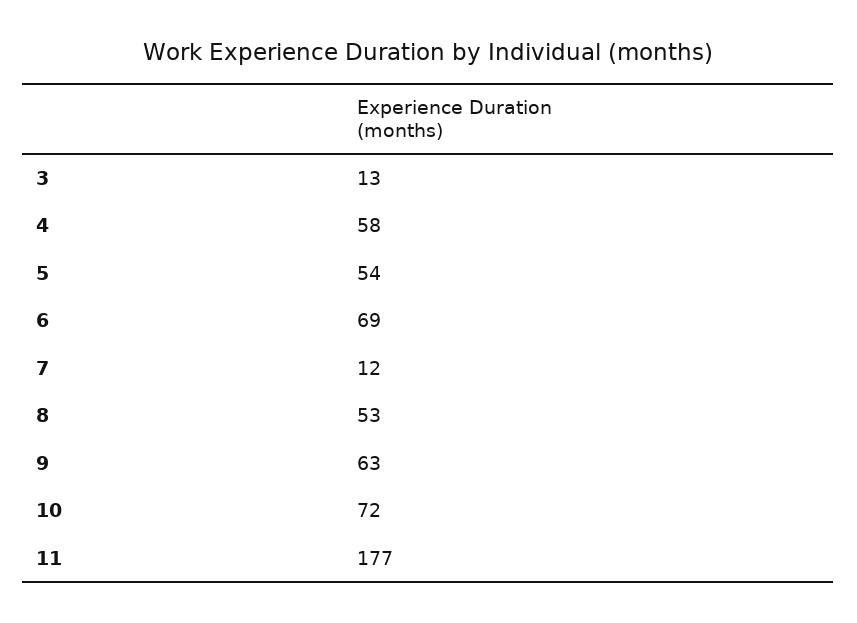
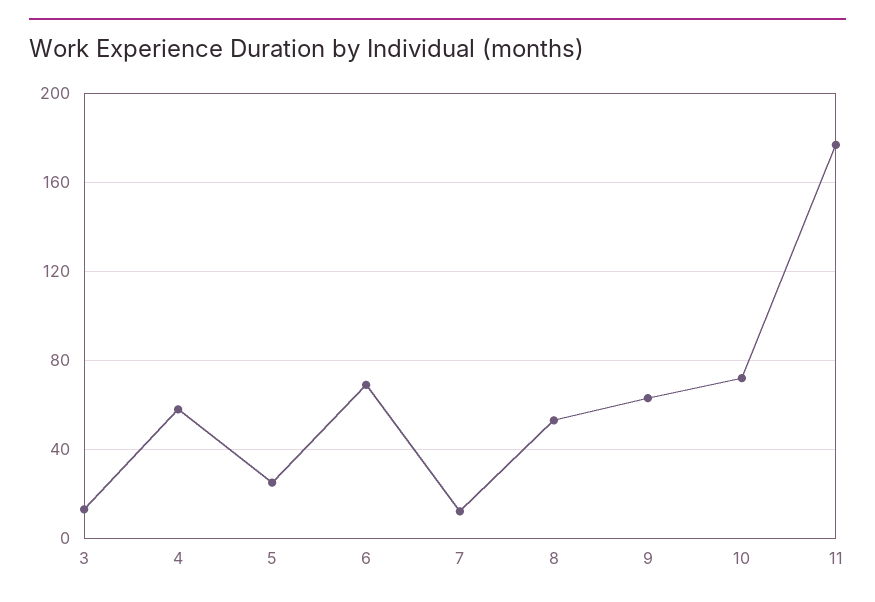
5: 54 -> 25

